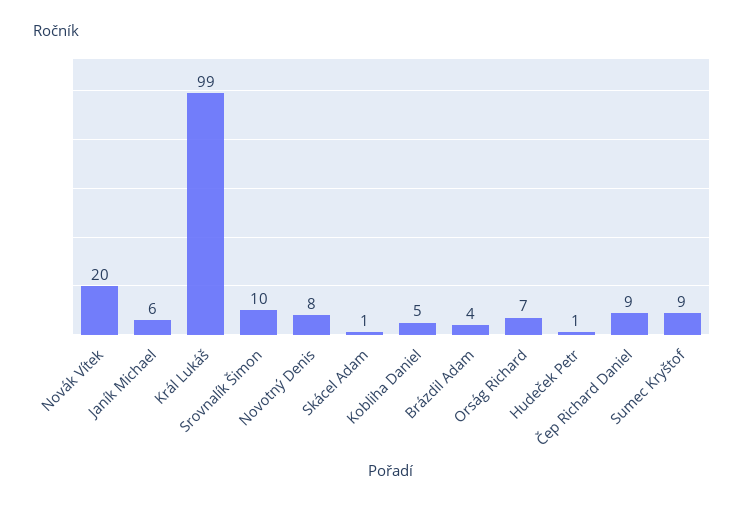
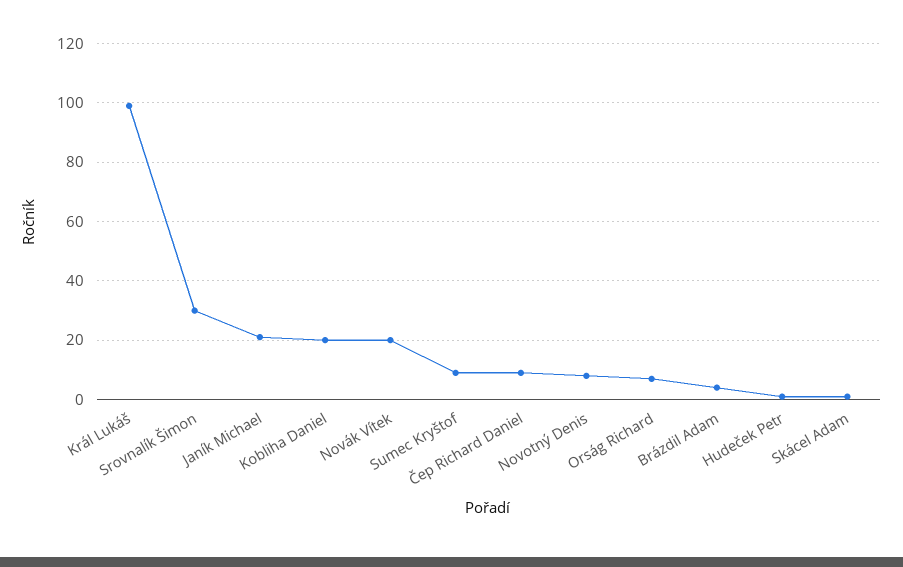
Janík Michael: 6 -> 20
Srovnalík Šimon: 10 -> 30
Kobliha Daniel: 5 -> 20

